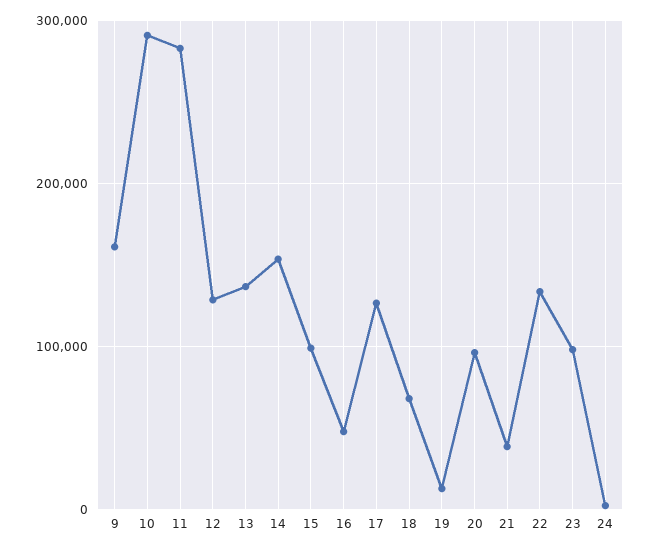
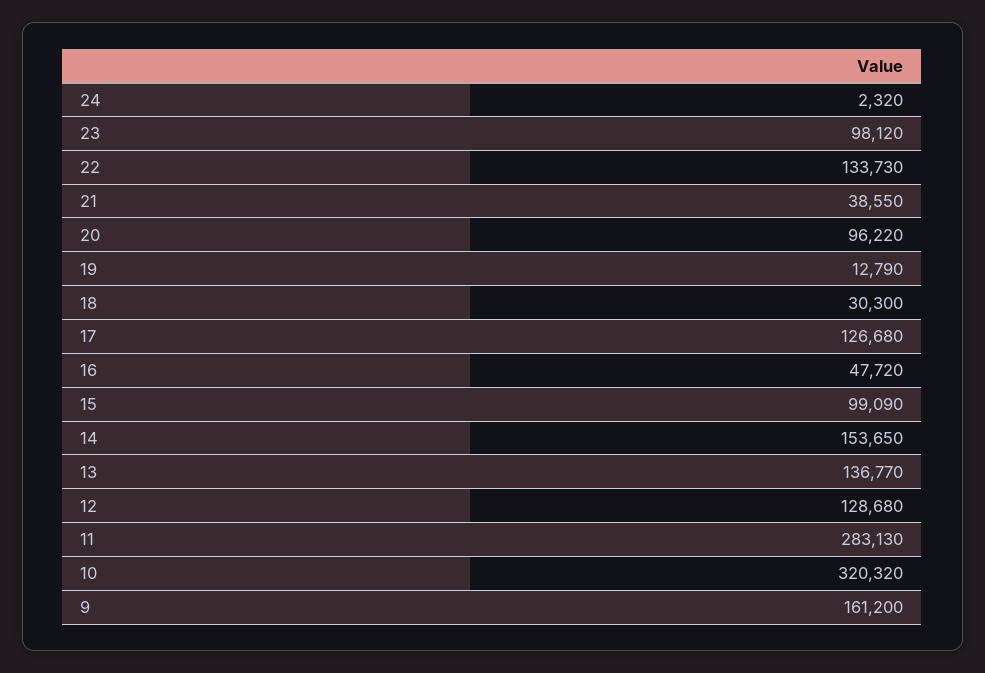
10: 290000 -> 320320
18: 70000 -> 30300

